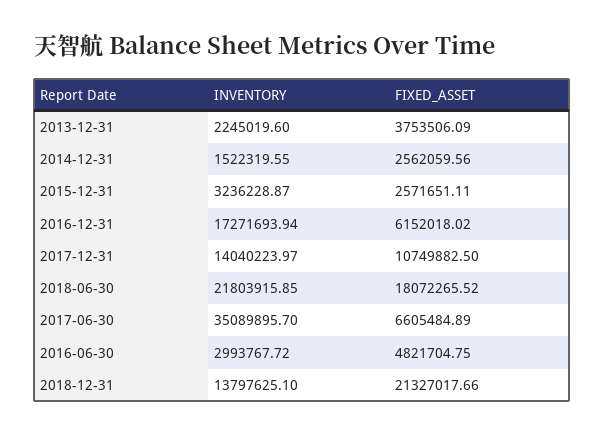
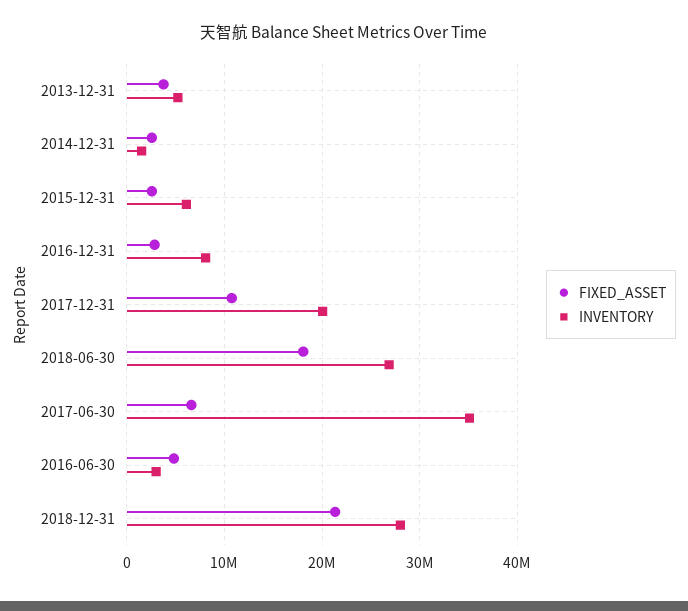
INVENTORY, 2013-12-31: 2245019.6 -> 5000000
INVENTORY, 2015-12-31: 3236228.87 -> 6000000
INVENTORY, 2016-12-31: 17271693.94 -> 8000000
FIXED_ASSET, 2016-12-31: 6152018.02 -> 3000000
INVENTORY, 2017-12-31: 14040223.97 -> 20000000
INVENTORY, 2018-06-30: 21803915.85 -> 27000000
INVENTORY, 2018-12-31: 13797625.1 -> 28000000

